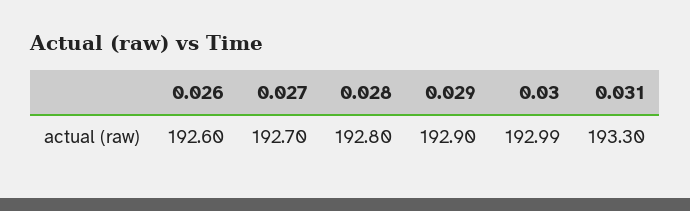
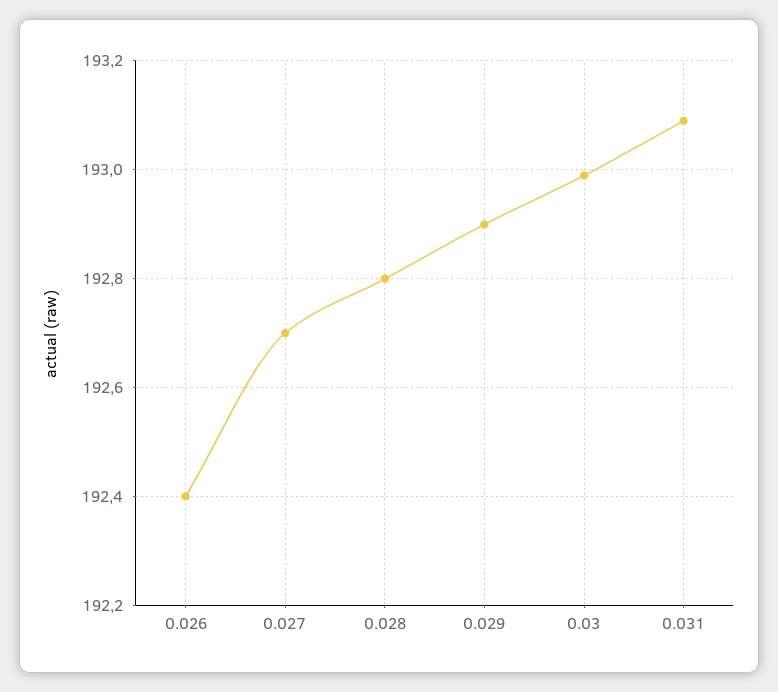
0.026: 192.6 -> 192.4
0.031: 193.3 -> 193.1

